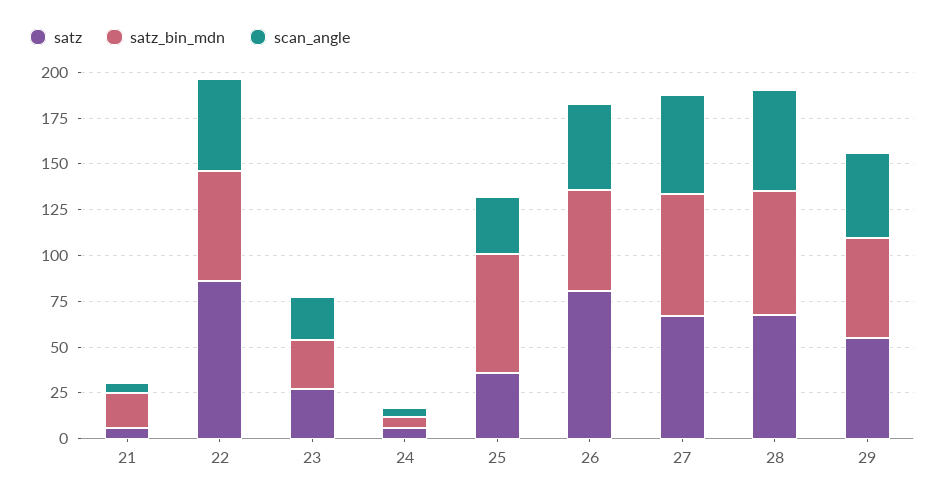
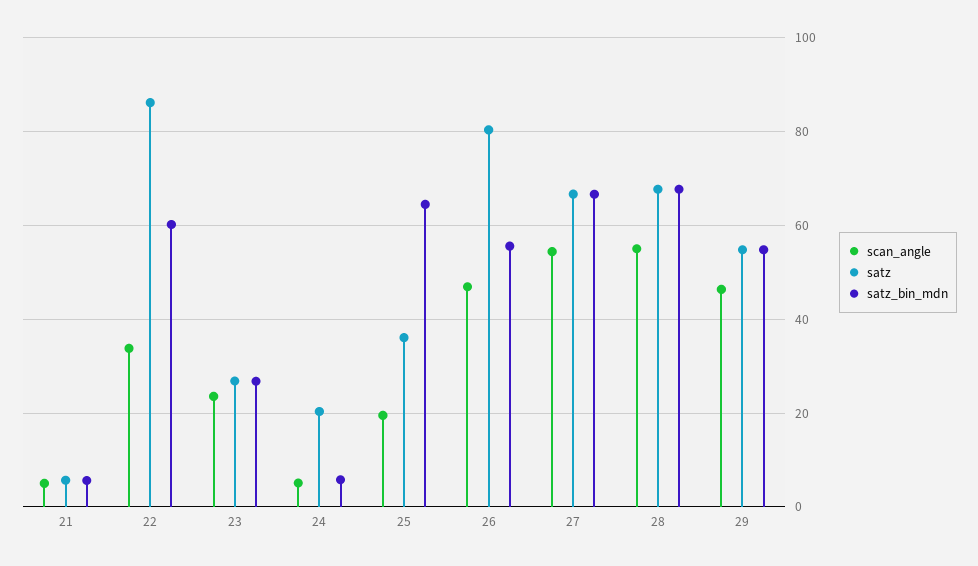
satz_bin_mdn, 21: 20 -> 6
scan_angle, 22: 50 -> 34
satz, 24: 5 -> 20
scan_angle, 25: 30 -> 20

